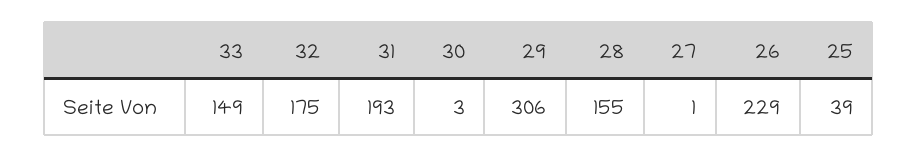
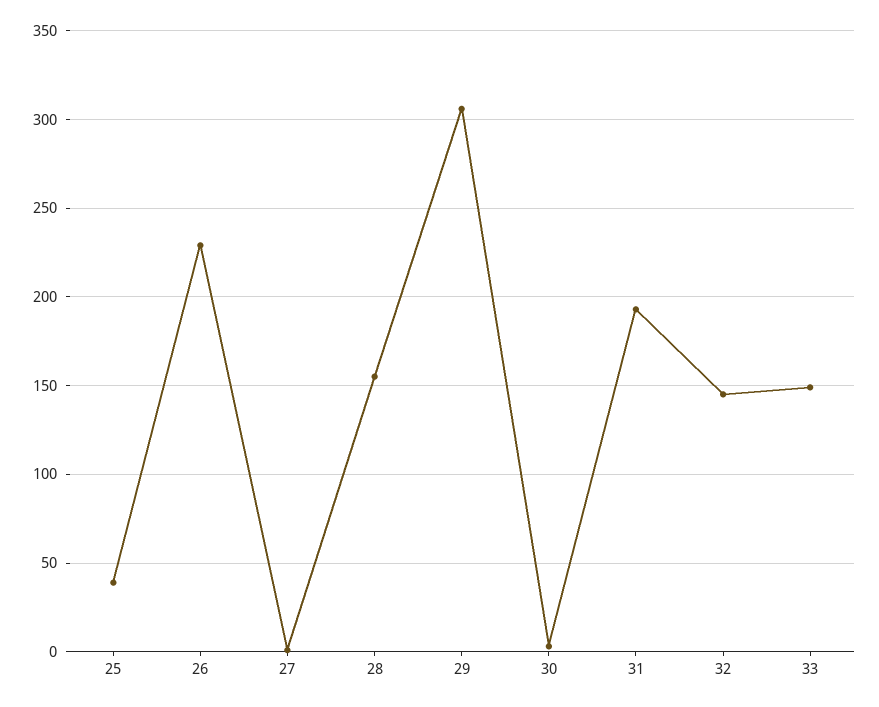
32: 175 -> 145

